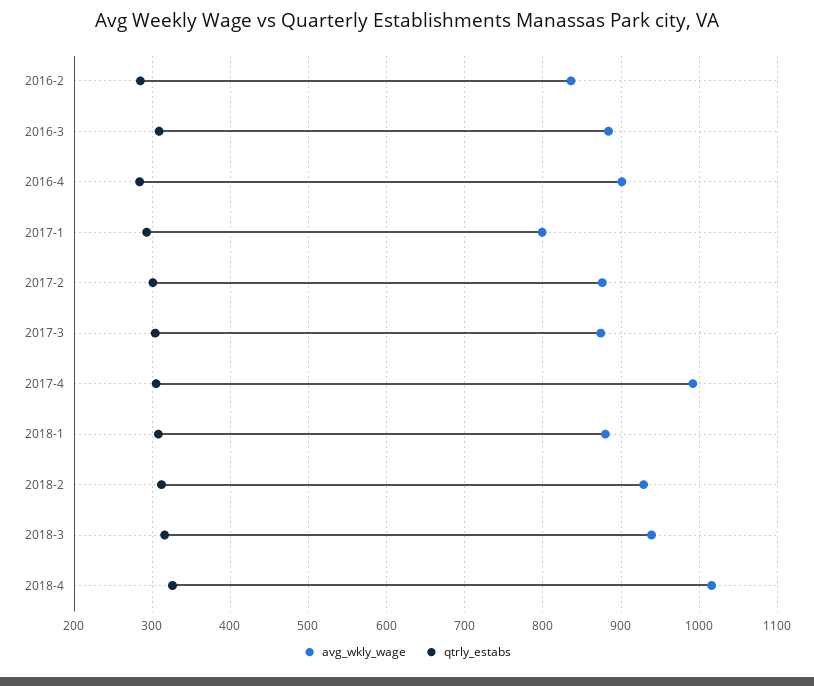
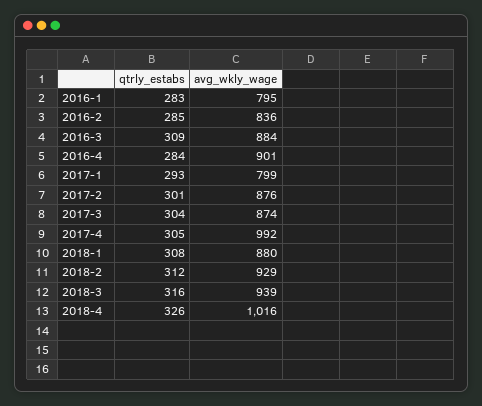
qtrly_estabs, 2016-1: none -> 283
avg_wkly_wage, 2016-1: none -> 795

